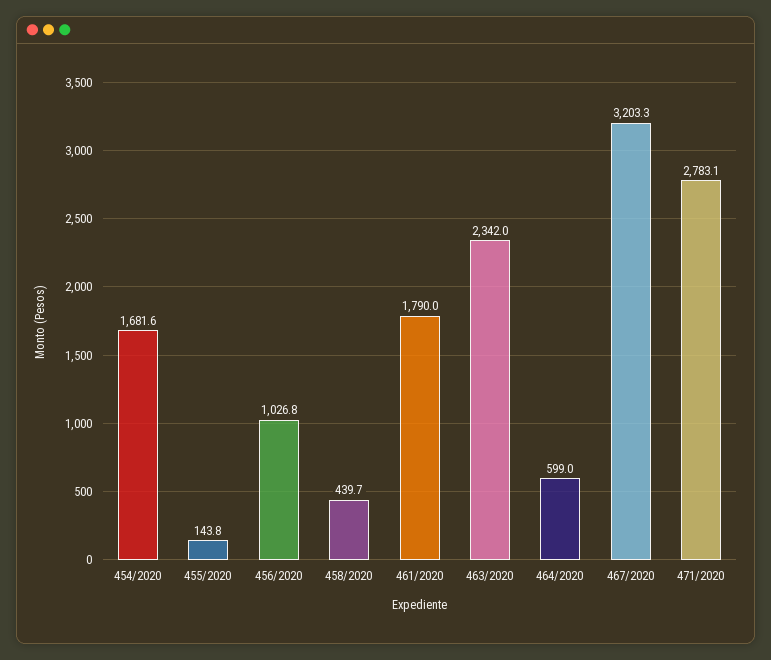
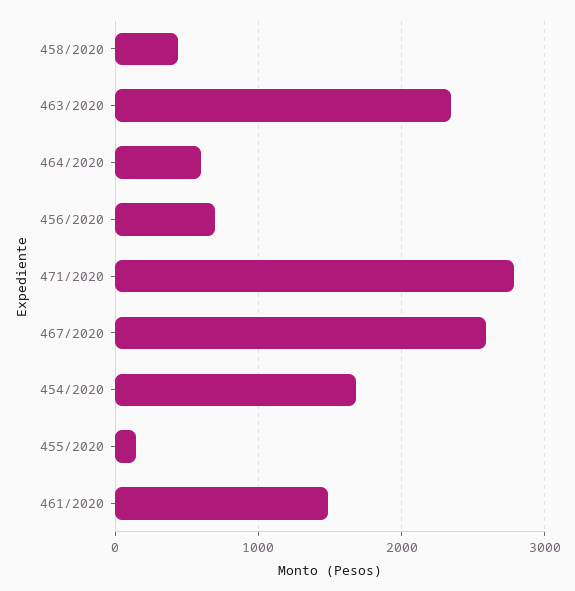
456/2020: 1026.8 -> 700
461/2020: 1790 -> 1500
467/2020: 3203.3 -> 2600

